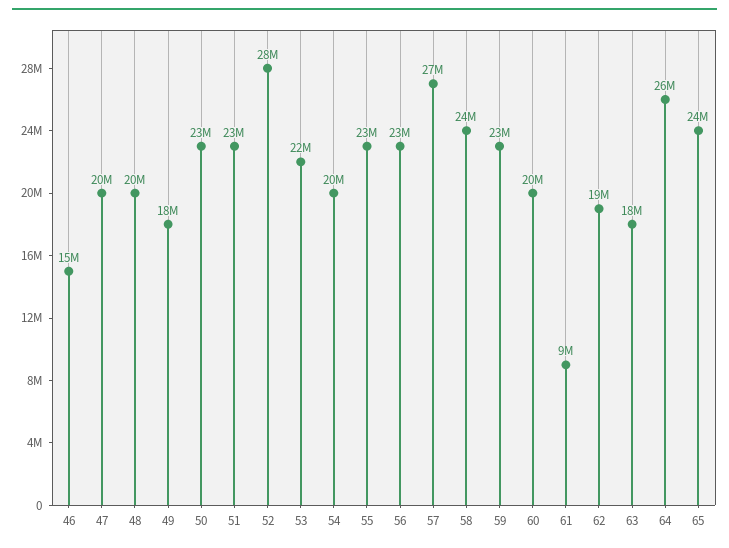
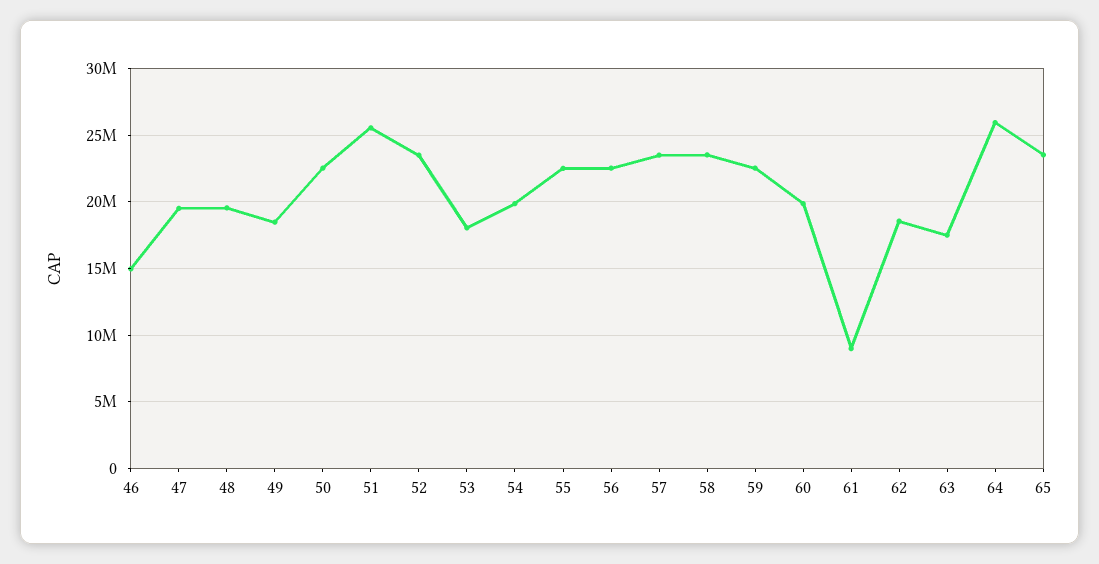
51: 23000000 -> 25500000
52: 28000000 -> 23500000
53: 22000000 -> 18000000
57: 27000000 -> 23500000

